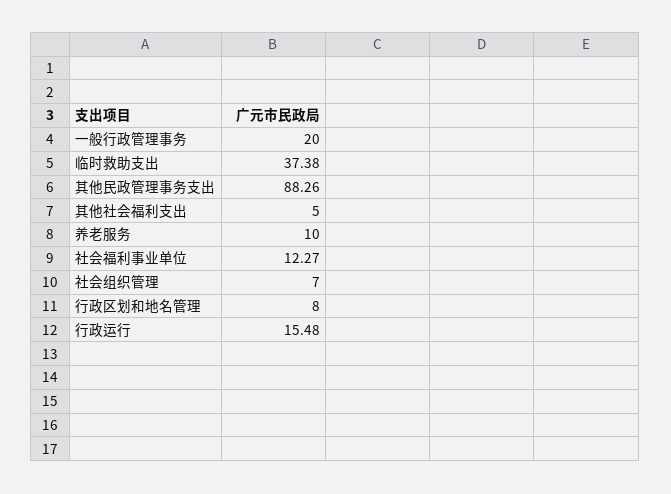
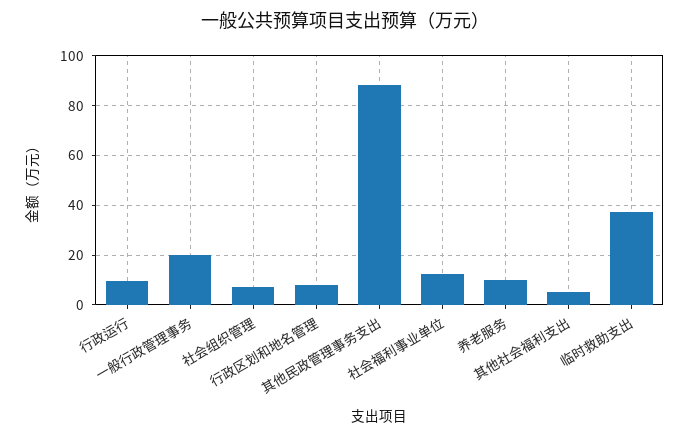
行政运行: 15.48 -> 10

